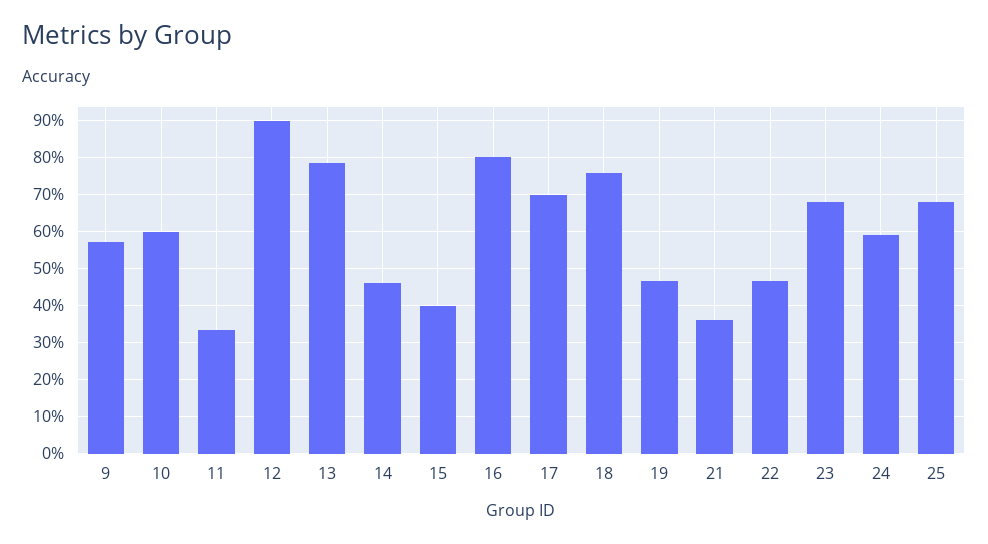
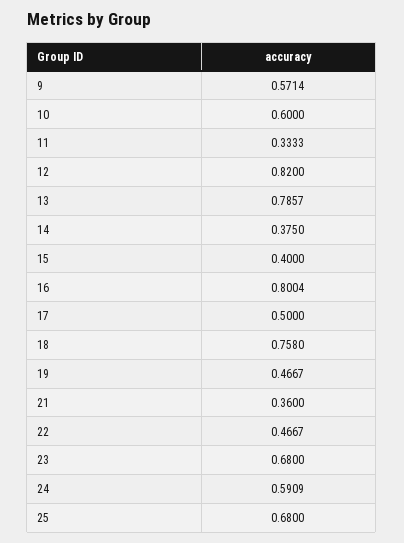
12: 0.9 -> 0.82
14: 0.46 -> 0.375
17: 0.7 -> 0.5

